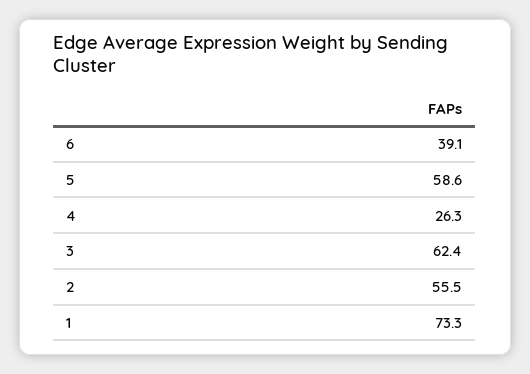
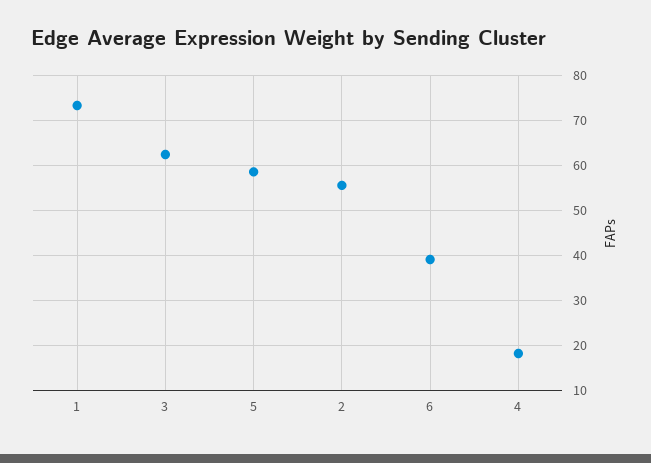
4: 26.3 -> 18

